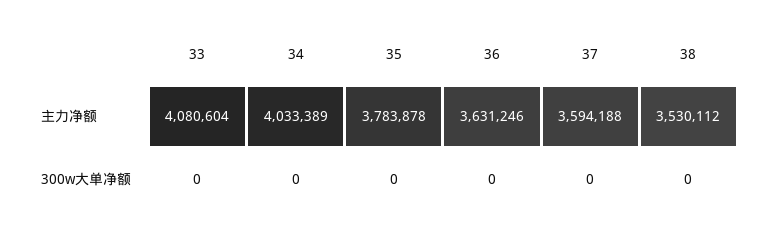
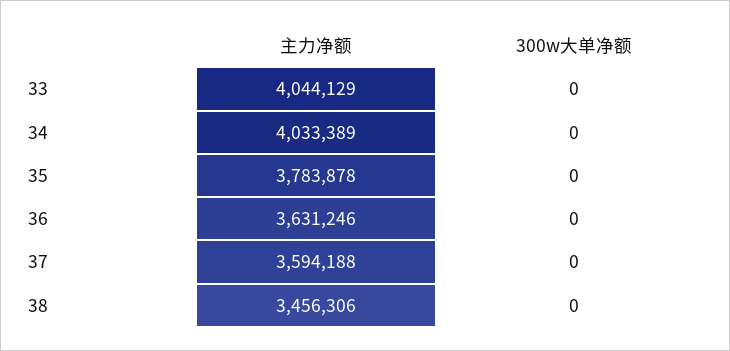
33, 主力净额: 4080604 -> 4044129
38, 主力净额: 3530112 -> 3456306

